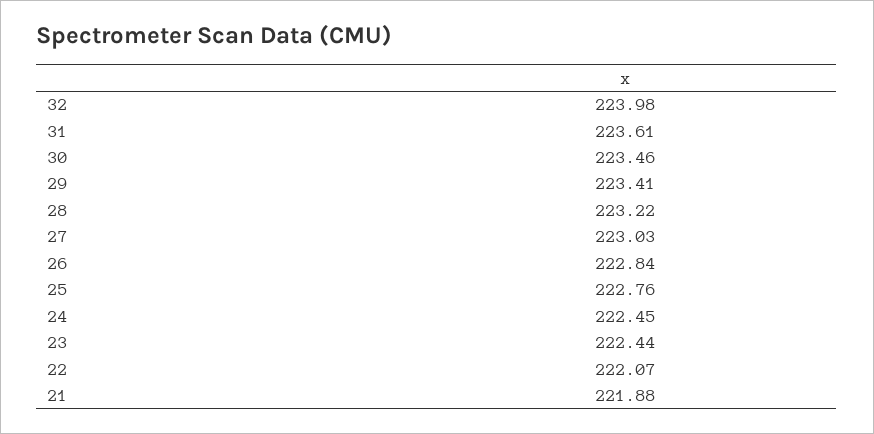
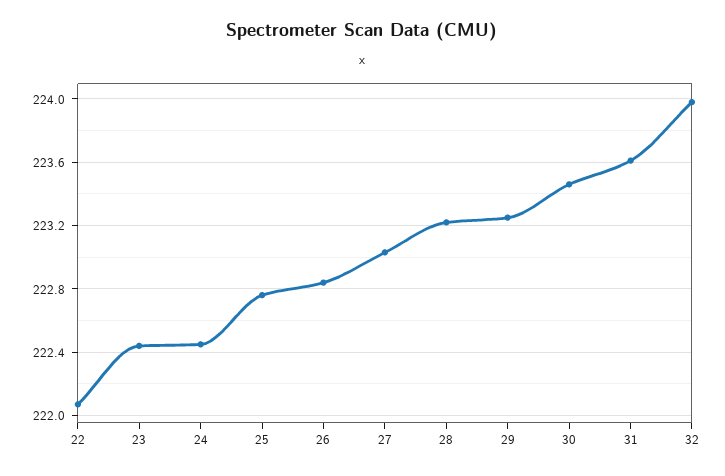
29: 223.41 -> 223.25
21: 221.88 -> none

